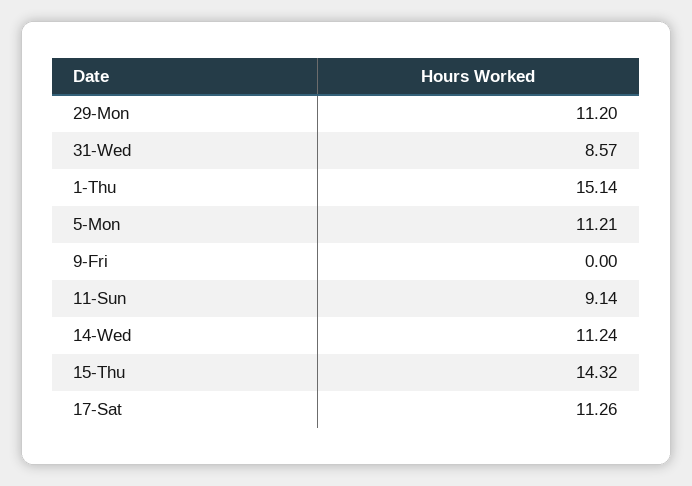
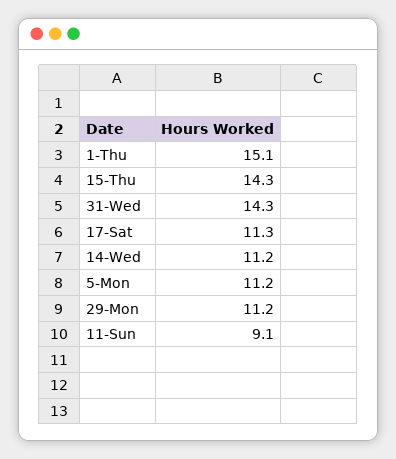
31-Wed: 8.57 -> 14.3
9-Fri: 0 -> none

